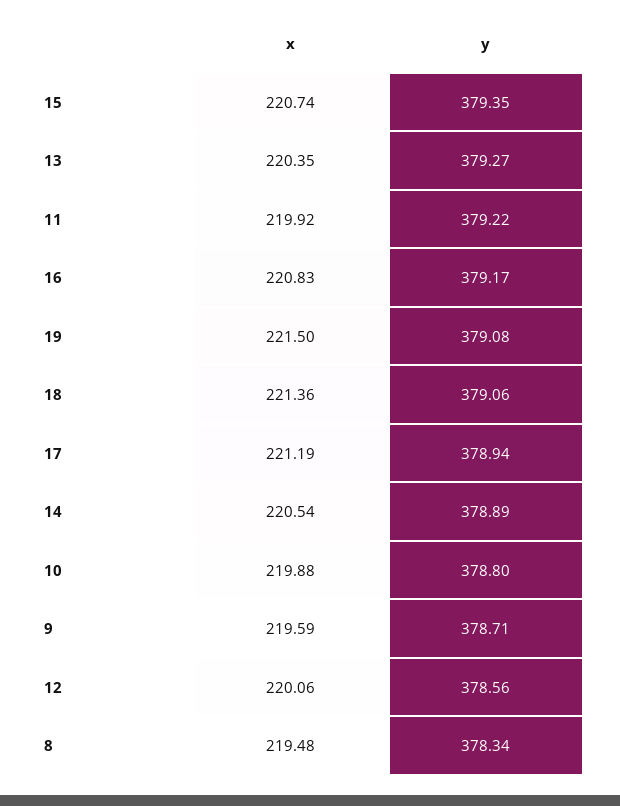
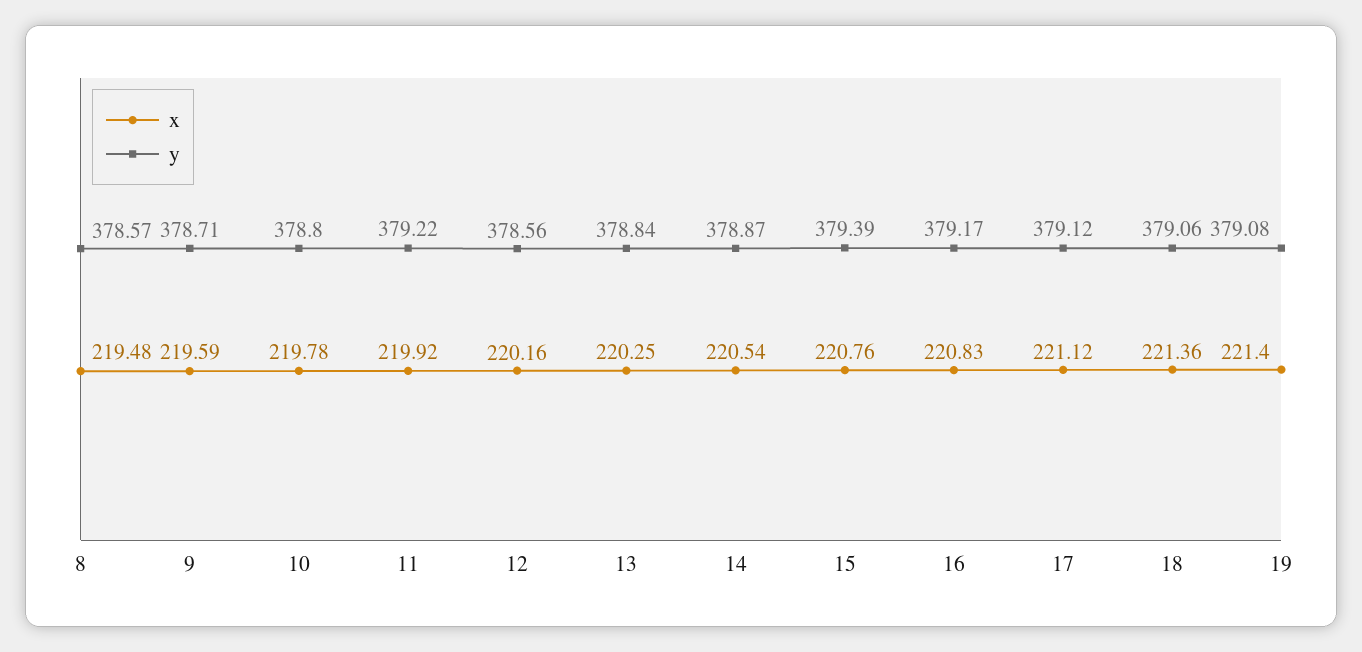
x, 15: 220.74 -> 220.76
y, 15: 379.35 -> 379.39
x, 13: 220.35 -> 220.25
y, 13: 379.27 -> 378.84
x, 19: 221.5 -> 221.4
x, 17: 221.19 -> 221.12
y, 17: 378.94 -> 379.12
y, 14: 378.89 -> 378.87
x, 10: 219.88 -> 219.78
x, 12: 220.06 -> 220.16
y, 8: 378.34 -> 378.57

